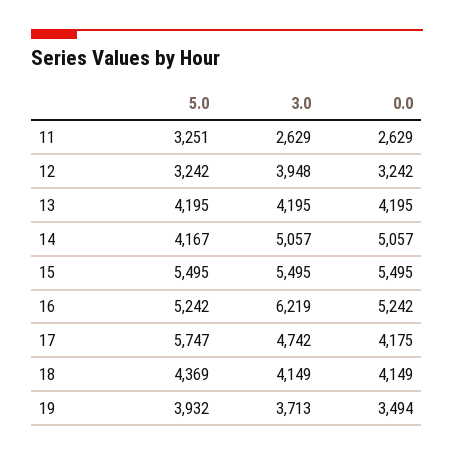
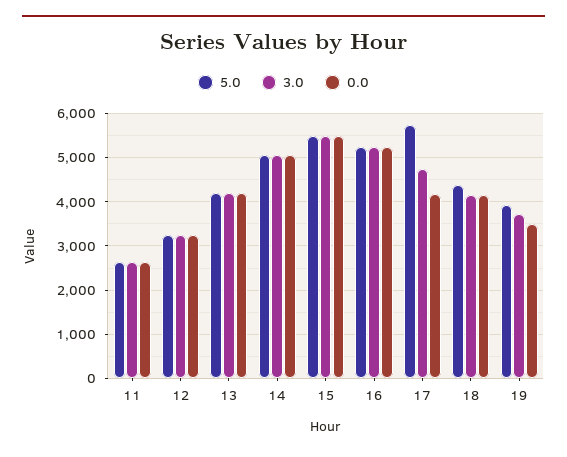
5.0, 11: 3251 -> 2600
3.0, 12: 3948 -> 3200
5.0, 14: 4167 -> 5000
3.0, 16: 6219 -> 5200

